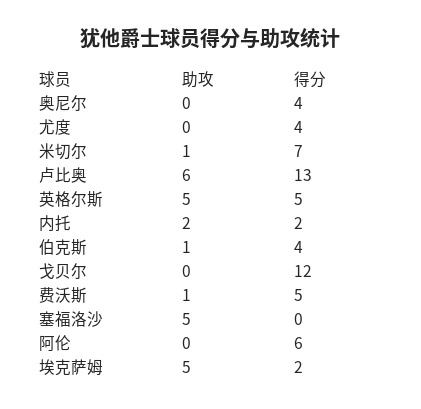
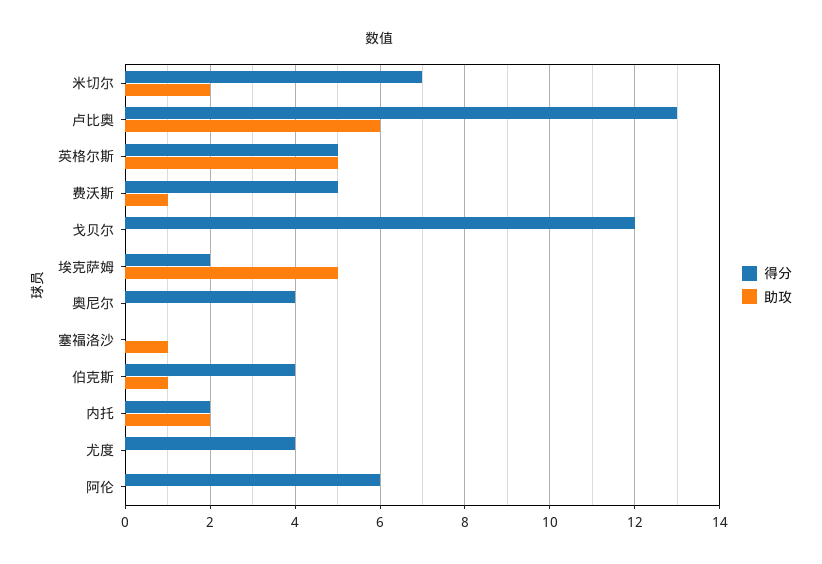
助攻, 米切尔: 1 -> 2
助攻, 塞福洛沙: 5 -> 1

